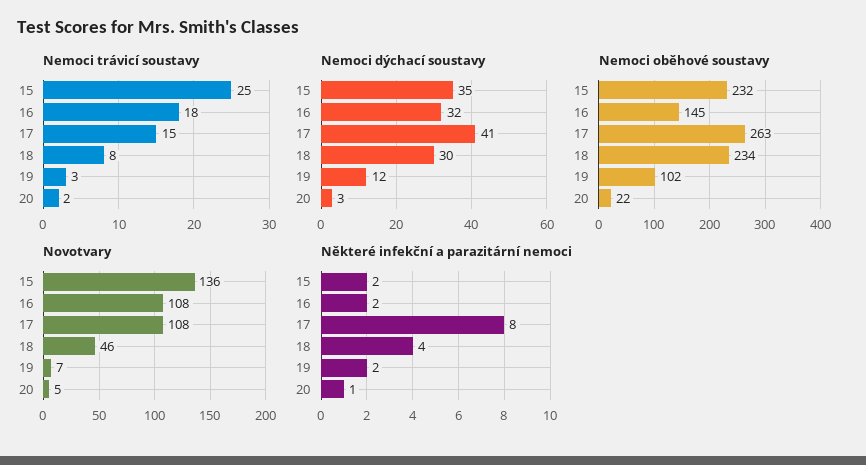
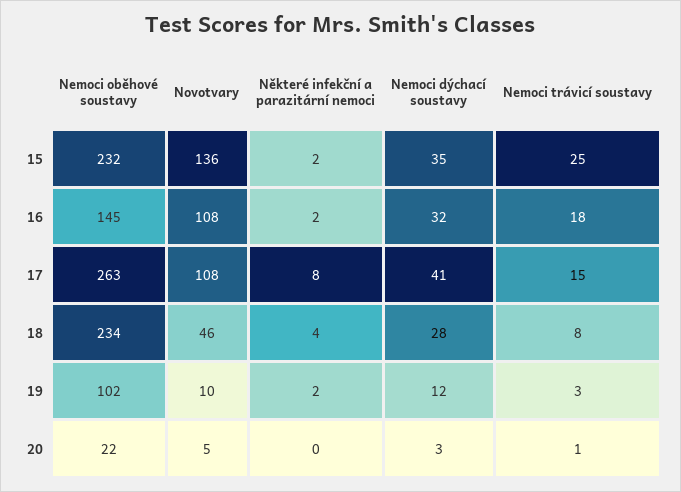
Nemoci trávicí soustavy, 20: 2 -> 1
Nemoci dýchací soustavy, 18: 30 -> 28
Novotvary, 19: 7 -> 10
Některé infekční a parazitární nemoci, 20: 1 -> 0

